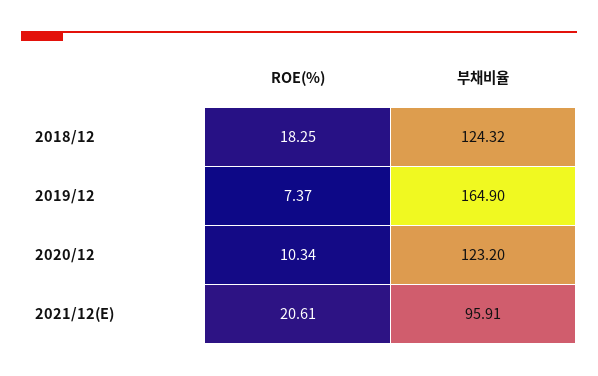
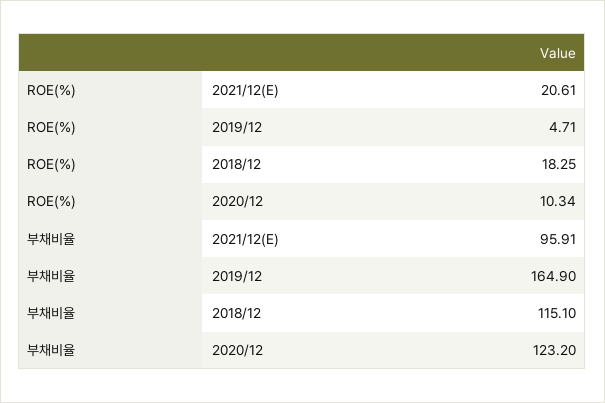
부채비율, 2018/12: 124.32 -> 115.1
ROE(%), 2019/12: 7.37 -> 4.71

